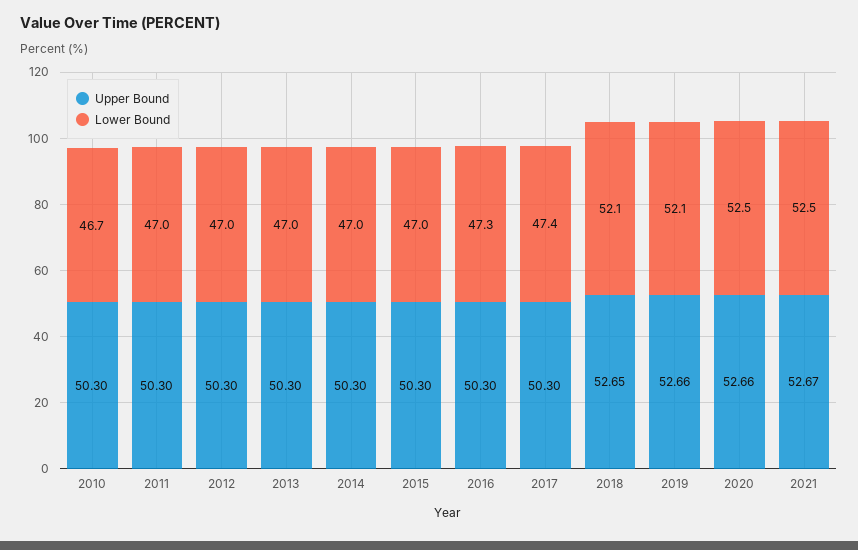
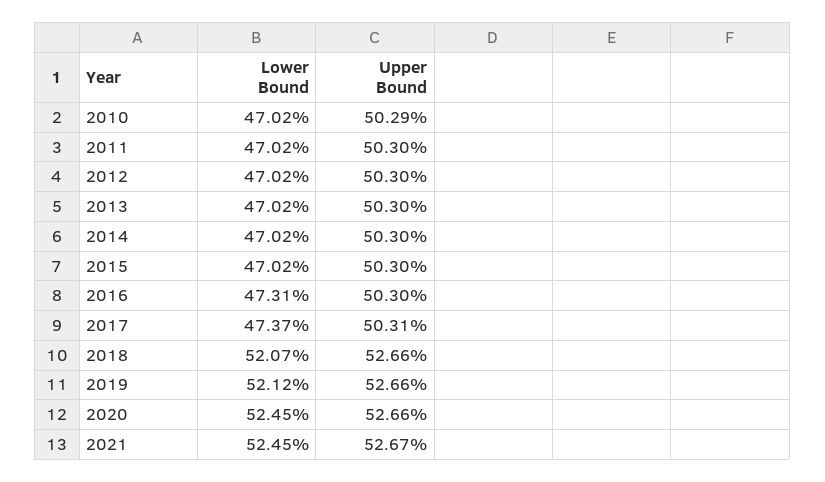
Upper Bound, 2010: 50.3 -> 50.29
Lower Bound, 2010: 46.7 -> 47.02
Upper Bound, 2017: 50.3 -> 50.31
Upper Bound, 2018: 52.65 -> 52.66

